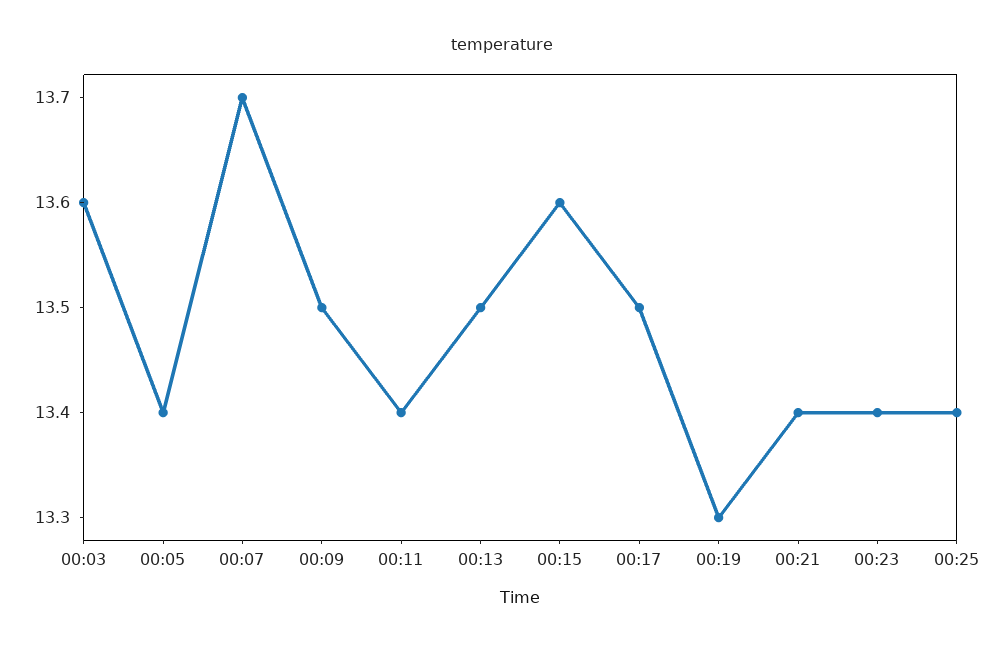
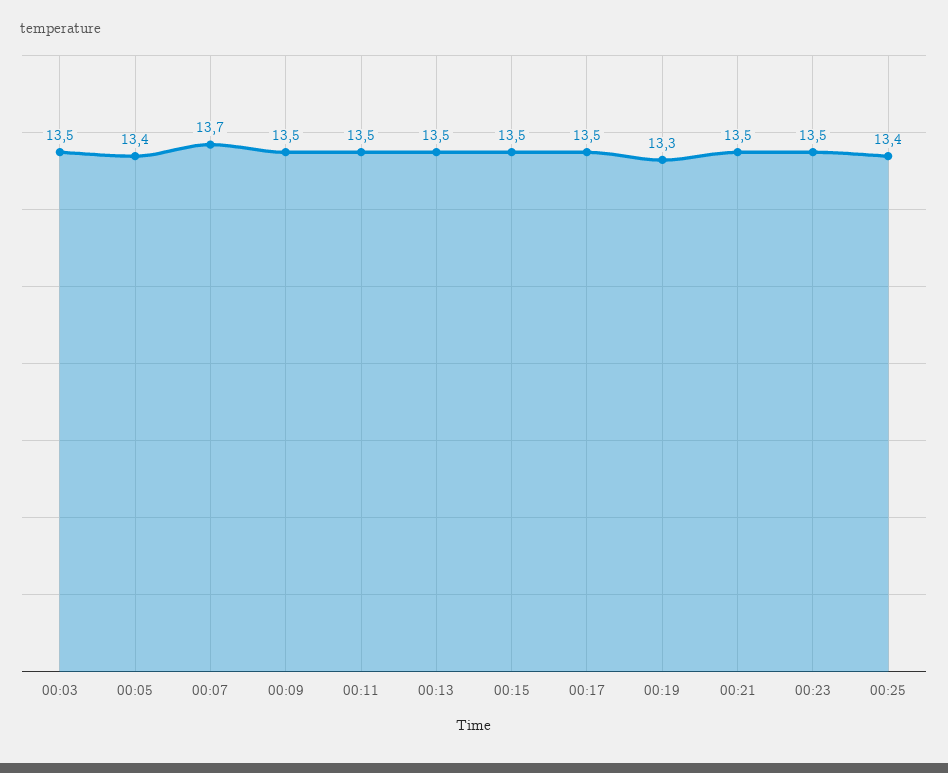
00:03: 13.6 -> 13.5
00:11: 13.4 -> 13.5
00:15: 13.6 -> 13.5
00:21: 13.4 -> 13.5
00:23: 13.4 -> 13.5

